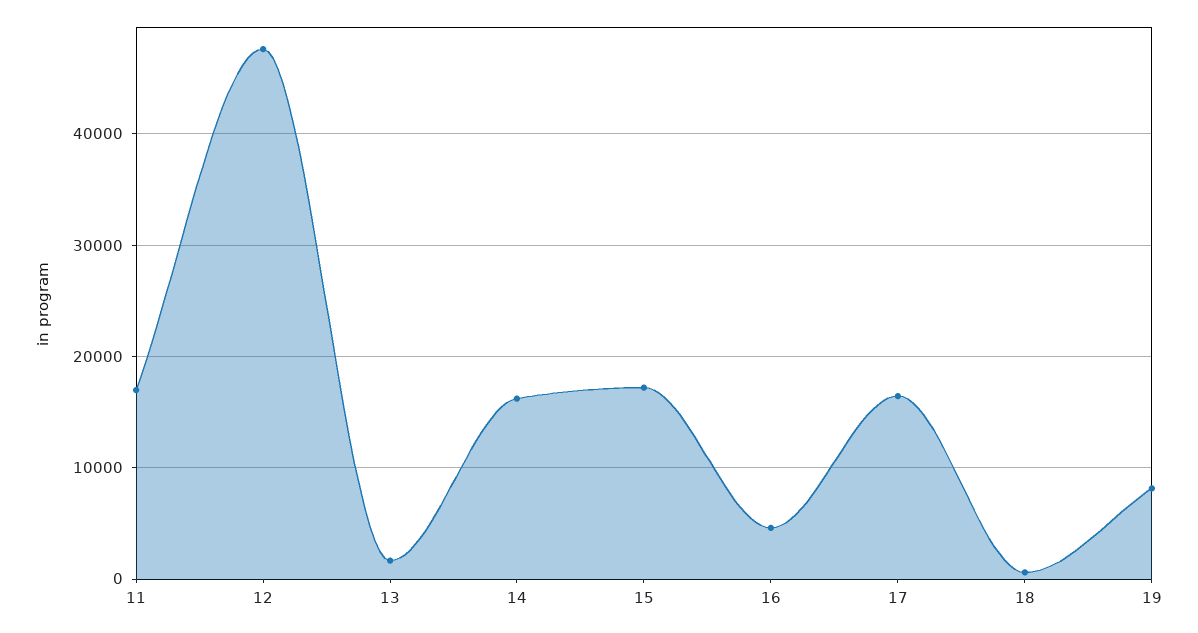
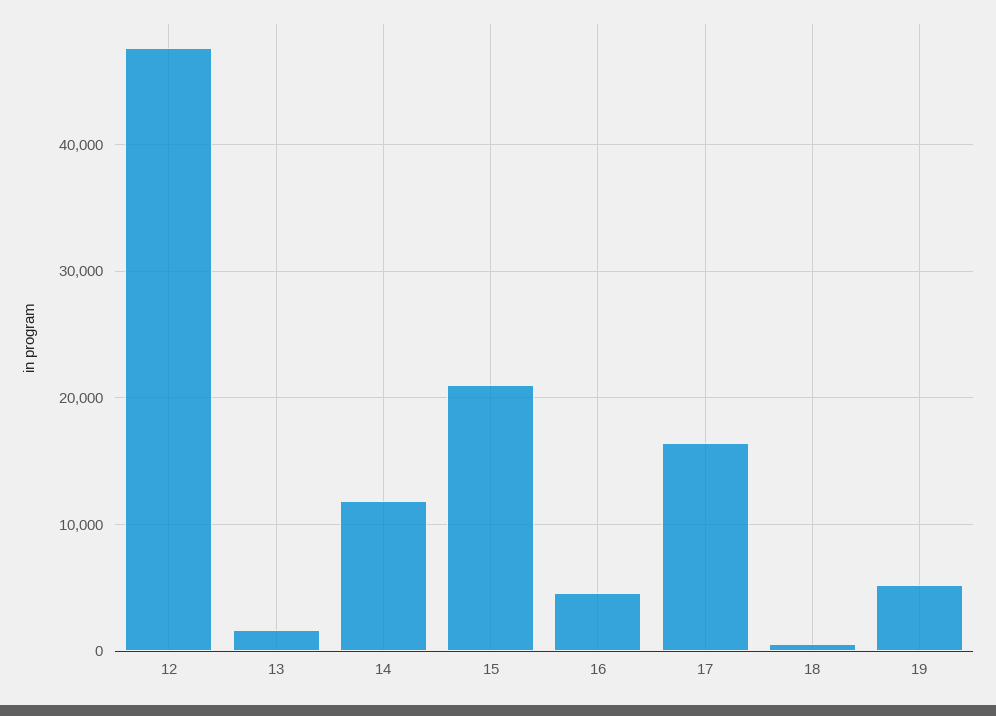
11: 17000 -> none
14: 16000 -> 12000
15: 17000 -> 21000
19: 8000 -> 5000

